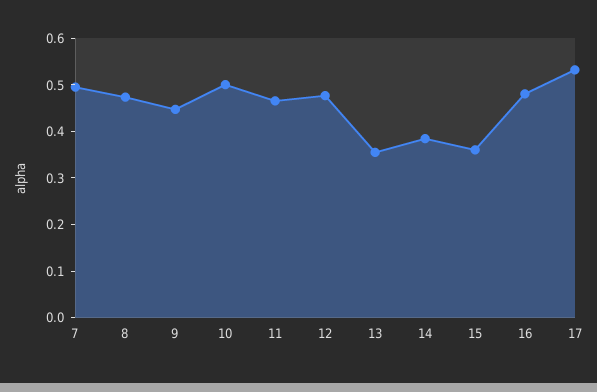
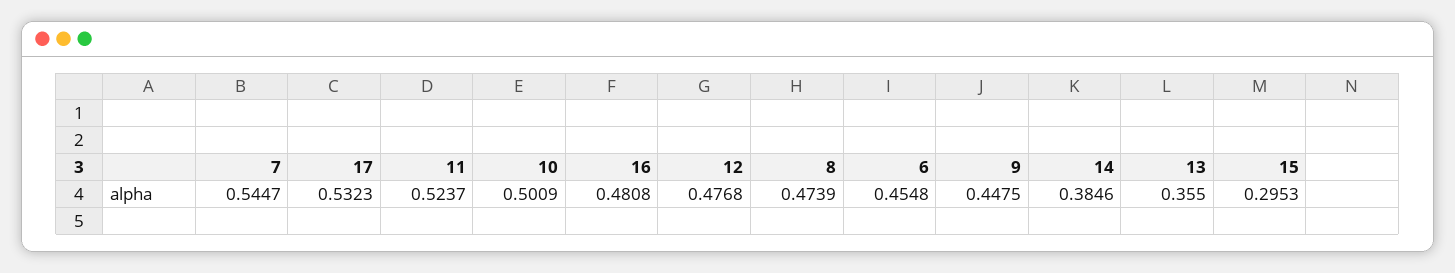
7: 0.5 -> 0.5447
11: 0.46 -> 0.5237
15: 0.36 -> 0.2953
6: none -> 0.4548

